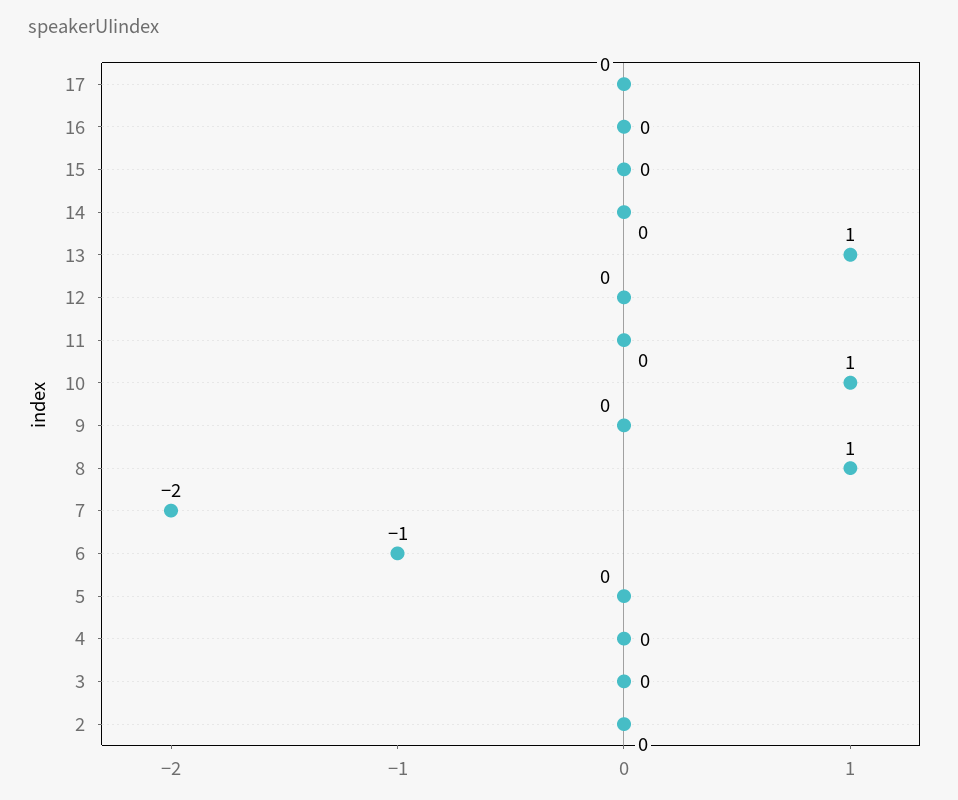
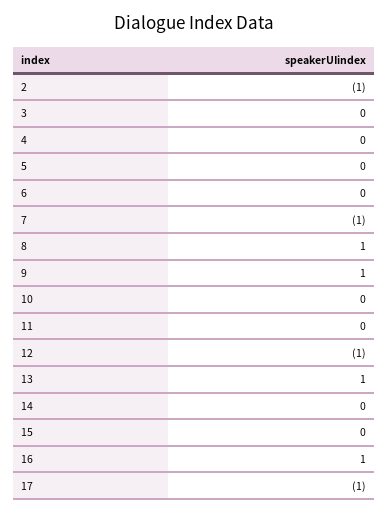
17: 0 -> -1
16: 0 -> 1
12: 0 -> -1
10: 1 -> 0
9: 0 -> 1
7: -2 -> -1
6: -1 -> 0
2: 0 -> -1

